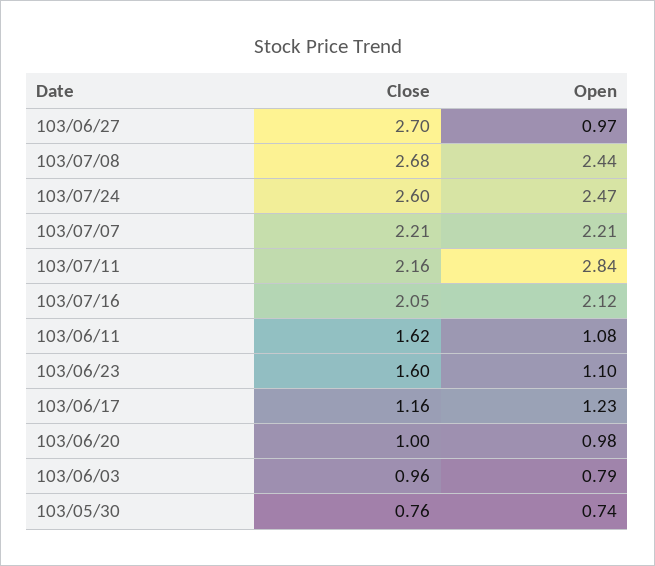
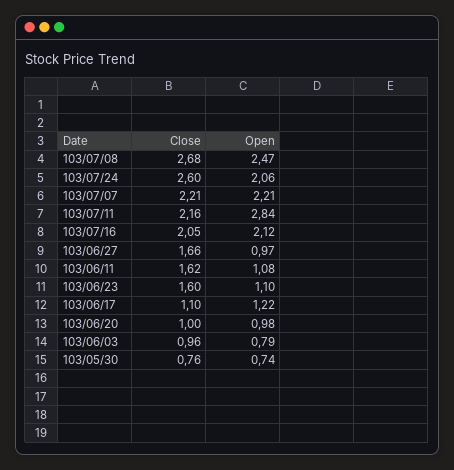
Close, 103/06/27: 2.7 -> 1.66
Open, 103/07/08: 2.44 -> 2.47
Open, 103/07/24: 2.47 -> 2.06
Close, 103/06/17: 1.16 -> 1.1
Open, 103/06/17: 1.23 -> 1.22

